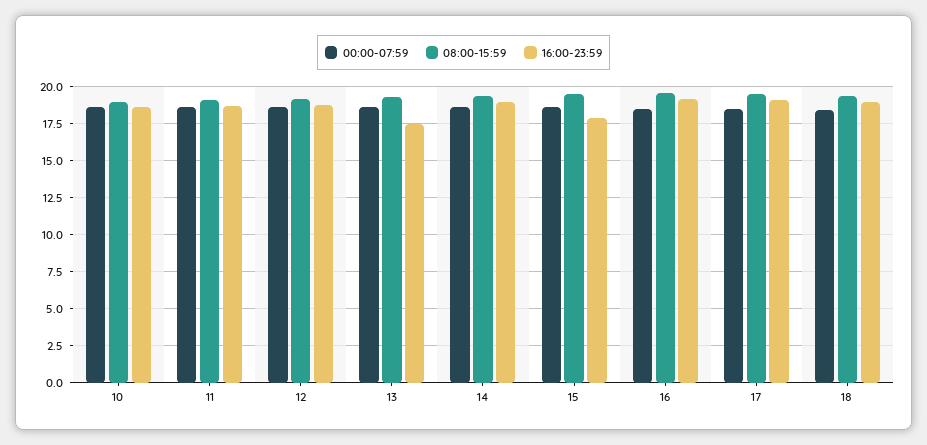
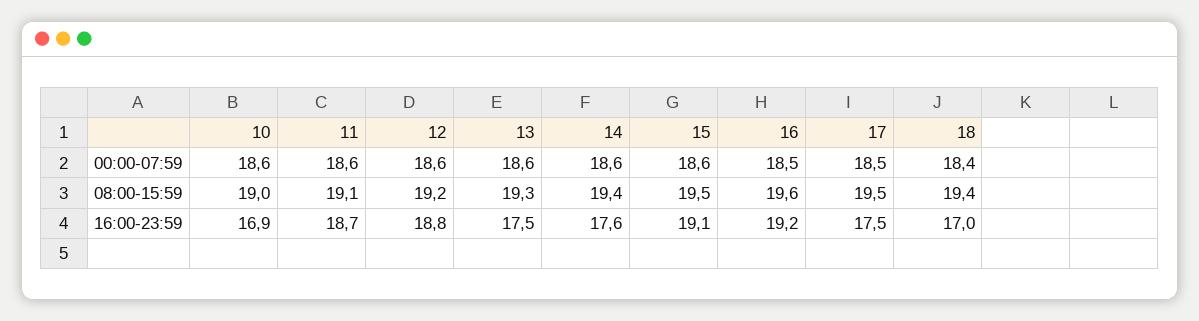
16:00-23:59, 10: 18.5 -> 16.9
16:00-23:59, 14: 19 -> 17.6
16:00-23:59, 15: 18 -> 19.1
16:00-23:59, 17: 19 -> 17.5
16:00-23:59, 18: 19 -> 17

